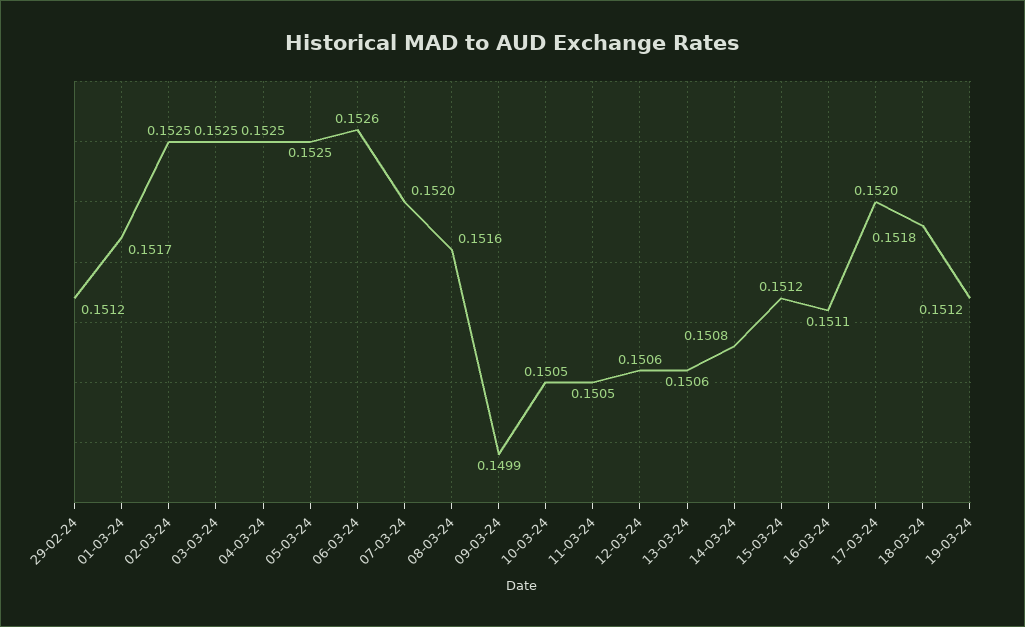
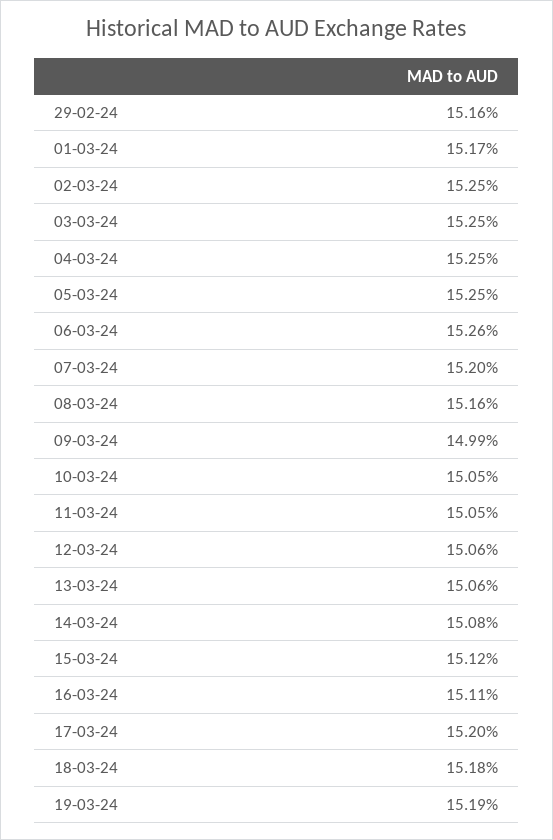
29-02-24: 0.1512 -> 0.1516
19-03-24: 0.1512 -> 0.1519

